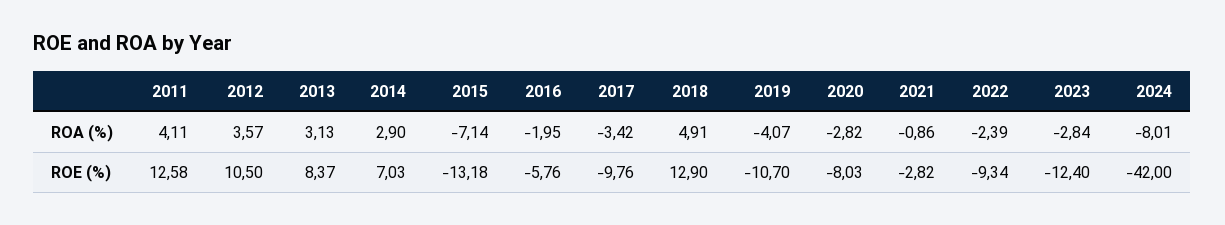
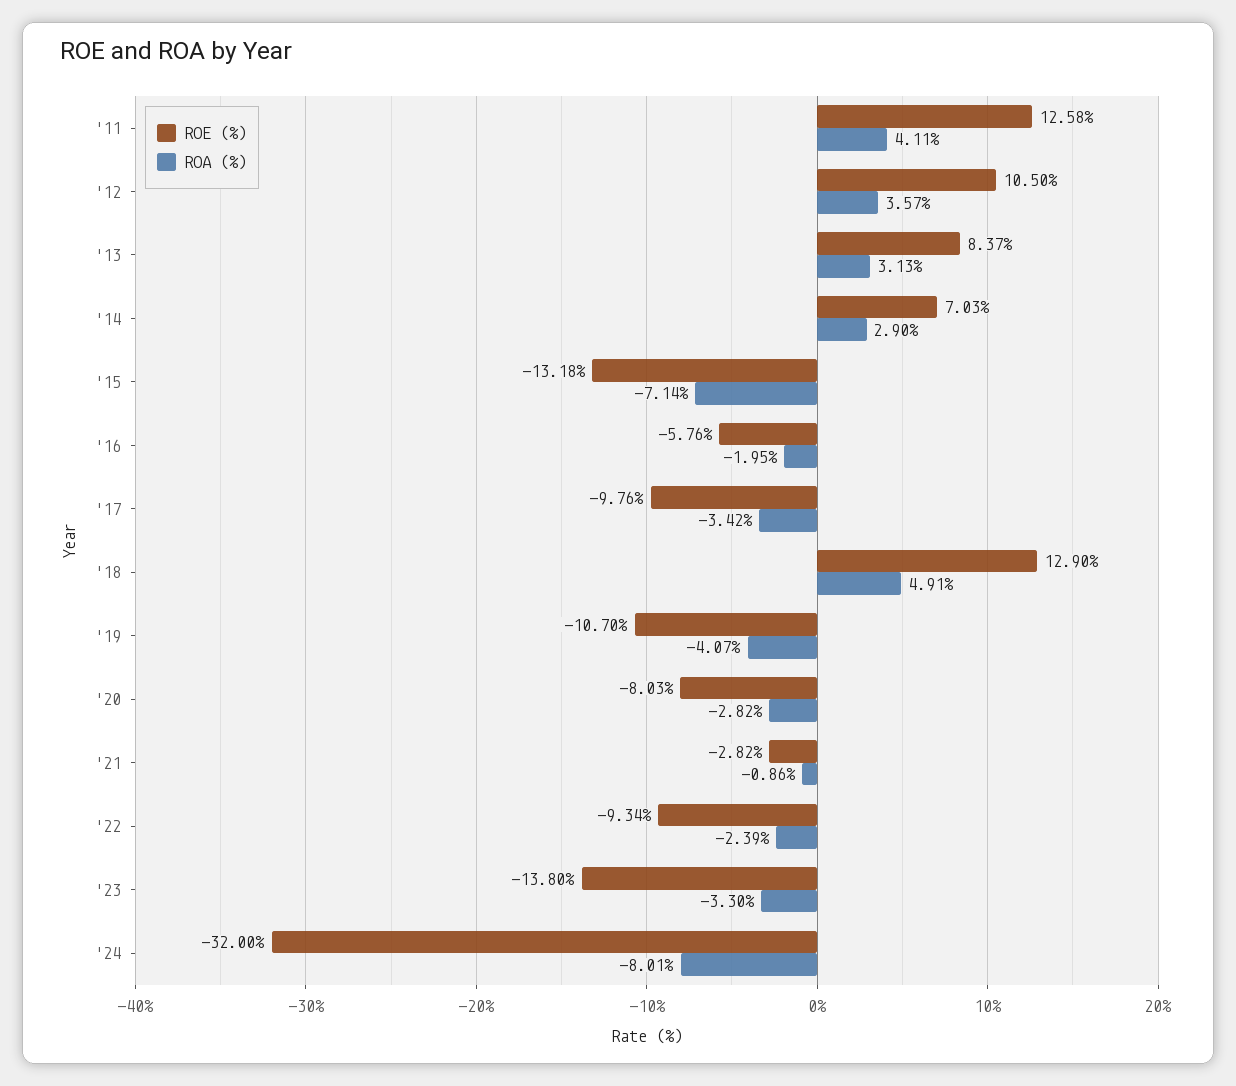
ROA (%), 2023: -2.84 -> -3.3
ROE (%), 2023: -12.4 -> -13.8
ROE (%), 2024: -42 -> -32

